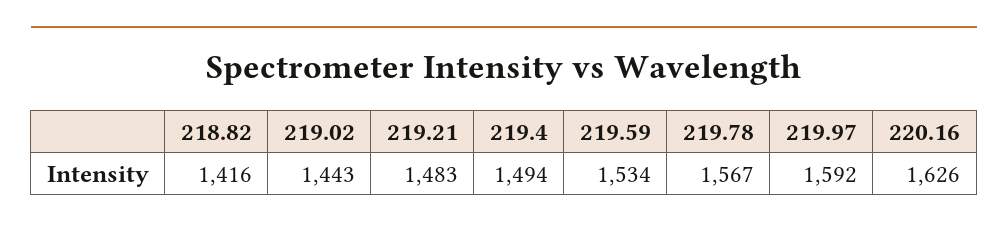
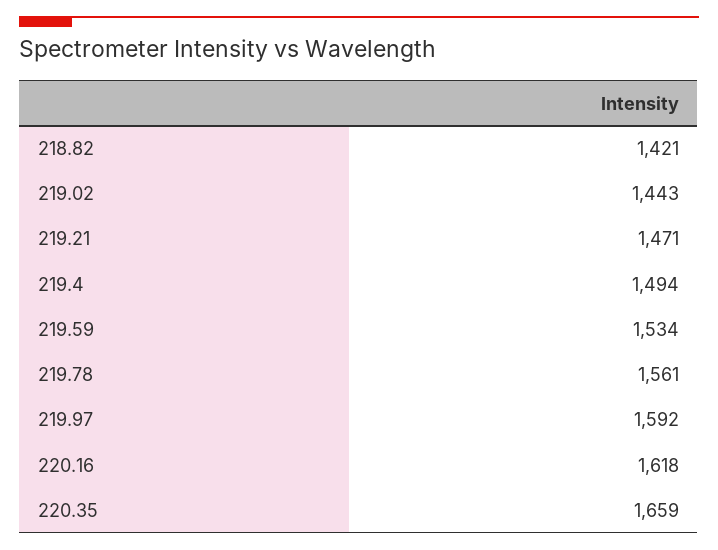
218.82: 1416 -> 1421
219.21: 1483 -> 1471
219.78: 1567 -> 1561
220.16: 1626 -> 1618
220.35: none -> 1659

